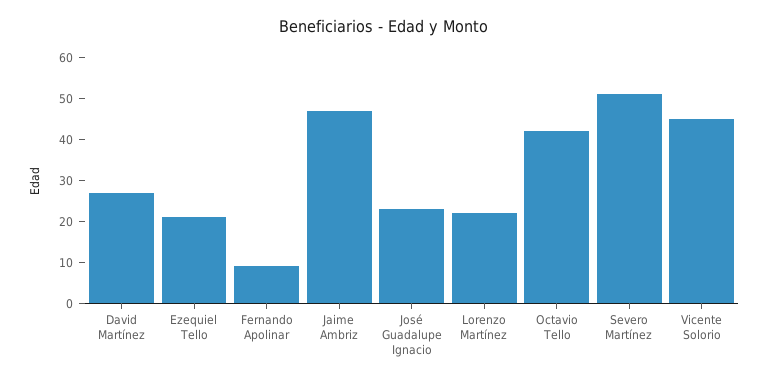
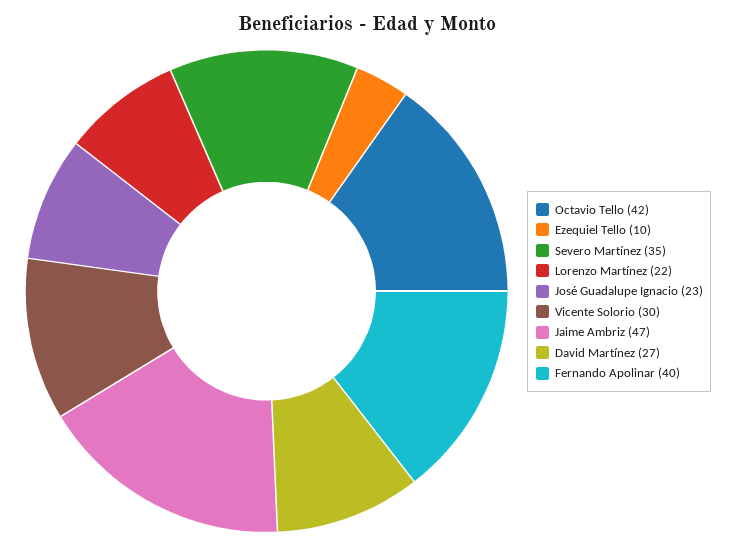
Ezequiel Tello: 20 -> 10
Fernando Apolinar: 10 -> 40
Severo Martínez: 50 -> 35
Vicente Solorio: 45 -> 30

